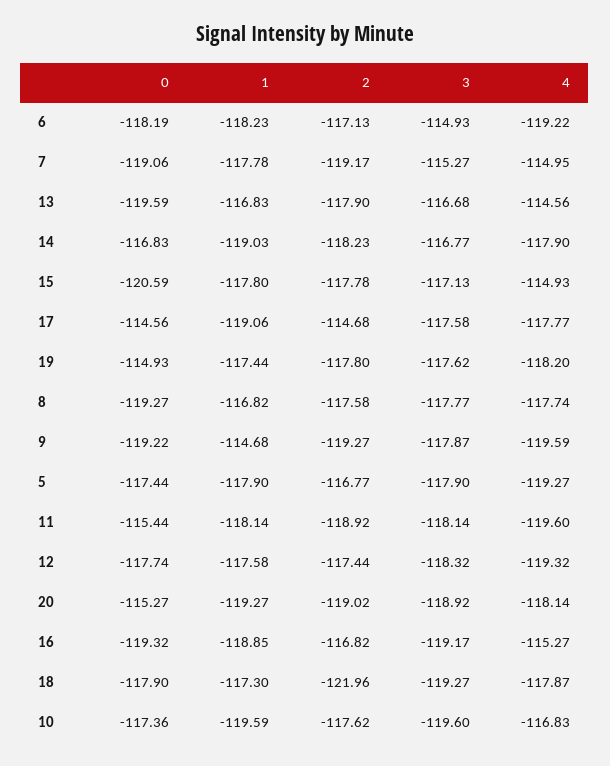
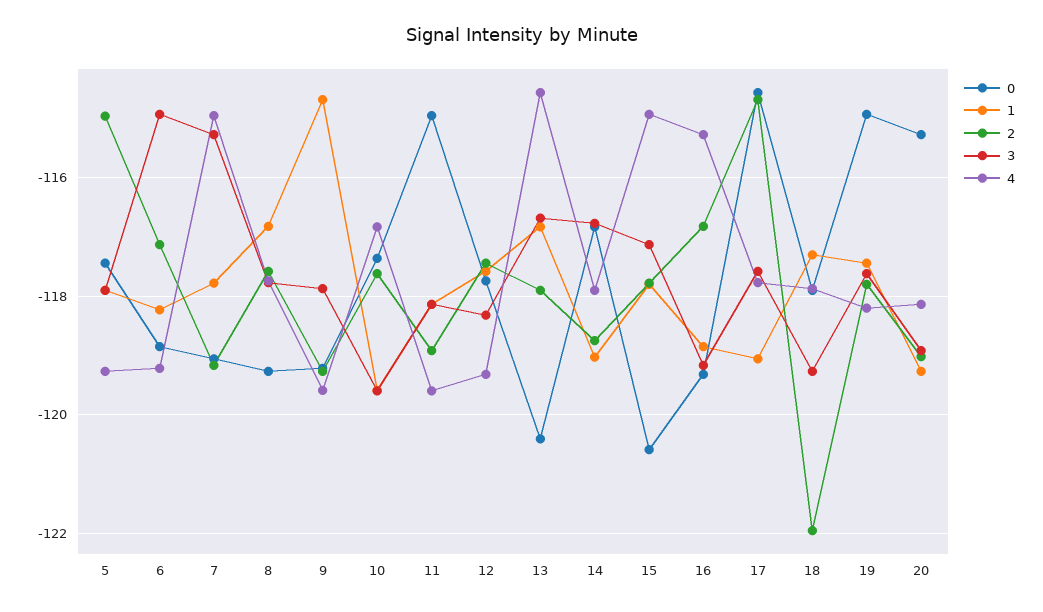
0, 6: -118.19 -> -118.8
0, 13: -119.59 -> -120.4
2, 14: -118.23 -> -118.8
2, 5: -116.77 -> -115
0, 11: -115.44 -> -115

